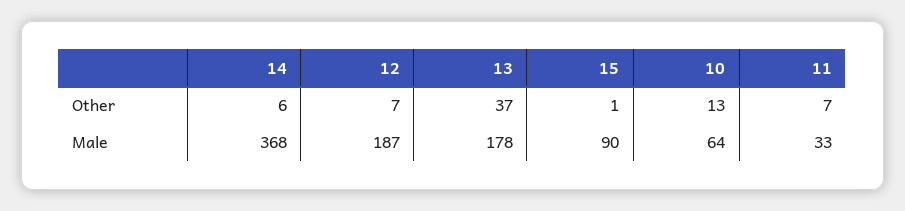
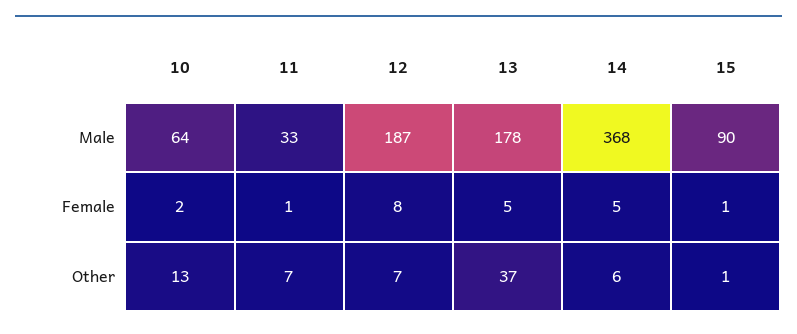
10, Female: none -> 2
11, Female: none -> 1
12, Female: none -> 8
13, Female: none -> 5
14, Female: none -> 5
15, Female: none -> 1

